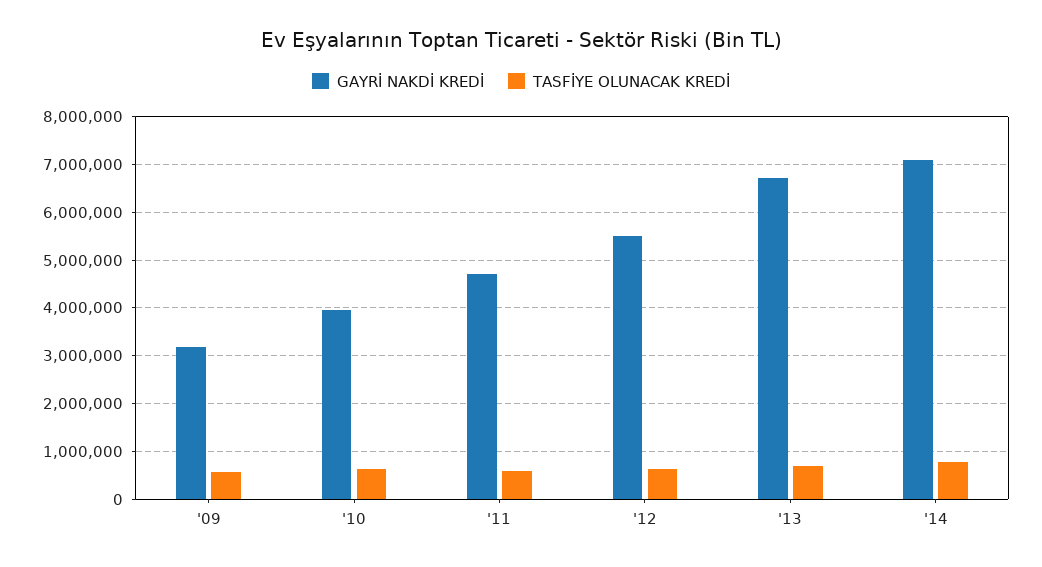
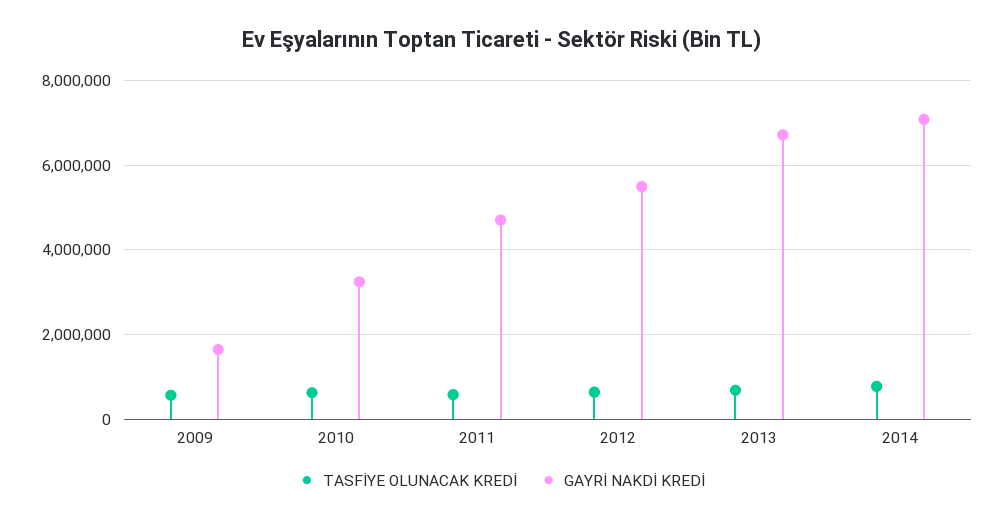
GAYRİ NAKDİ KREDİ, '09: 3200000 -> 1600000
GAYRİ NAKDİ KREDİ, '10: 4000000 -> 3200000

